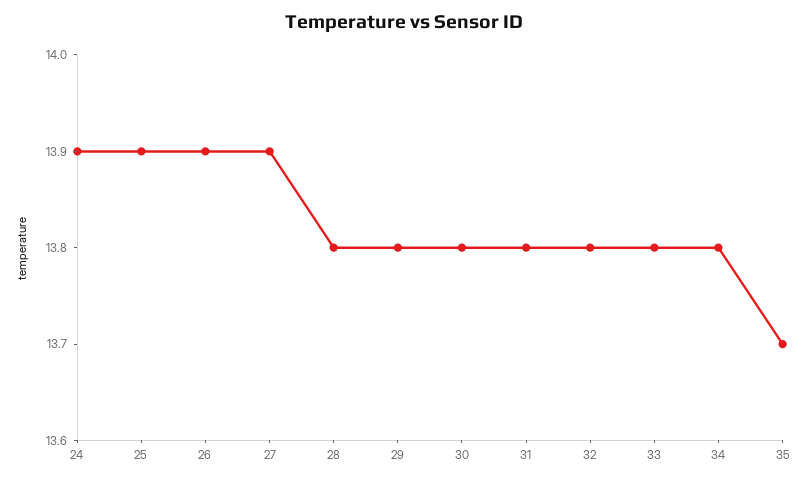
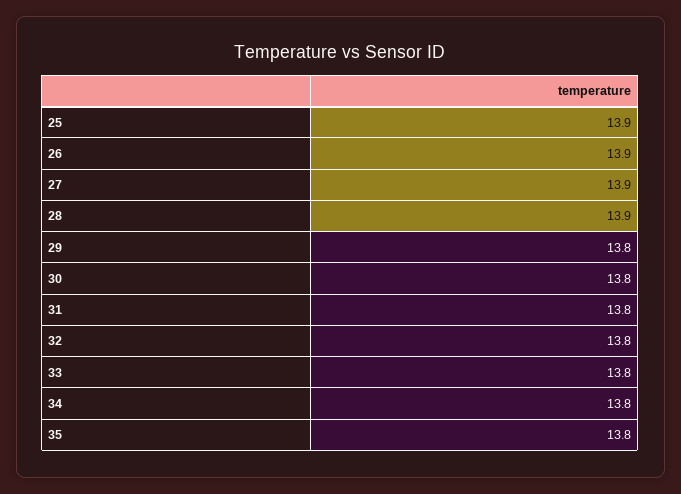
24: 13.9 -> none
28: 13.8 -> 13.9
35: 13.7 -> 13.8

